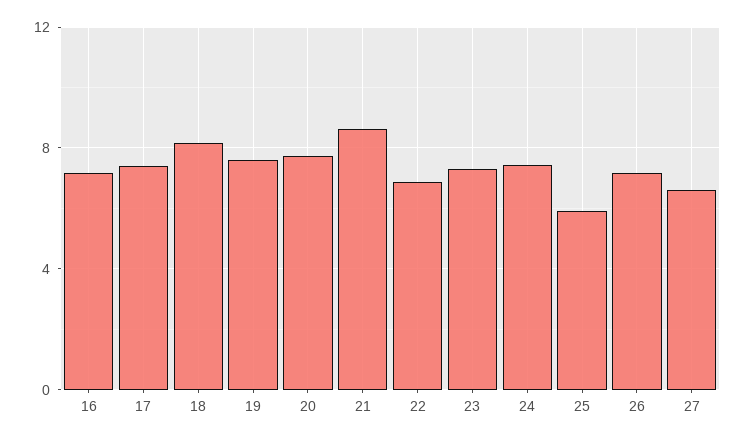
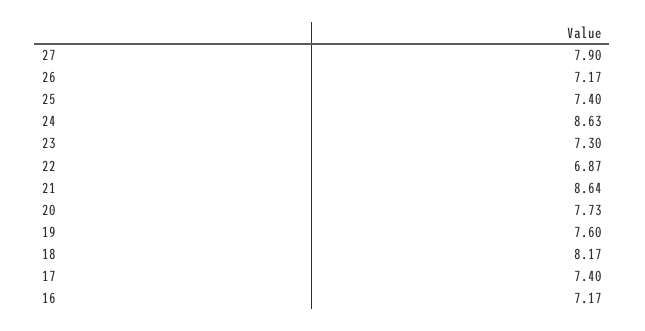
24: 7.5 -> 8.63
25: 6 -> 7.4
27: 6.5 -> 7.9

